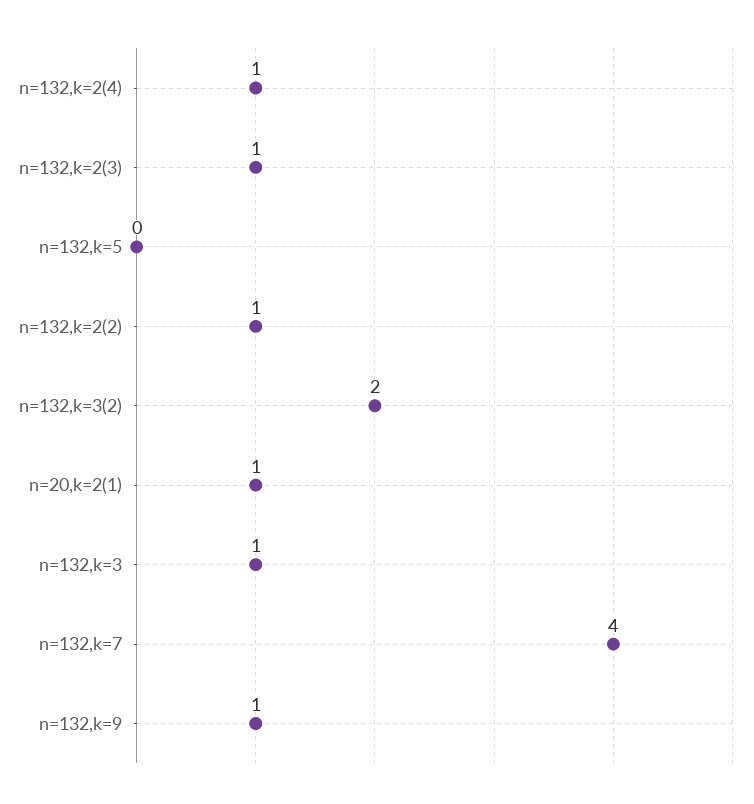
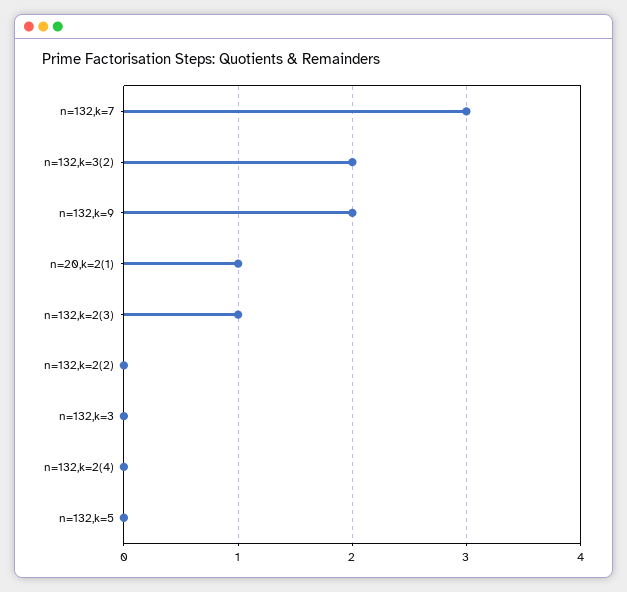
n=132,k=2(4): 1 -> 0
n=132,k=2(2): 1 -> 0
n=132,k=3: 1 -> 0
n=132,k=7: 4 -> 3
n=132,k=9: 1 -> 2

